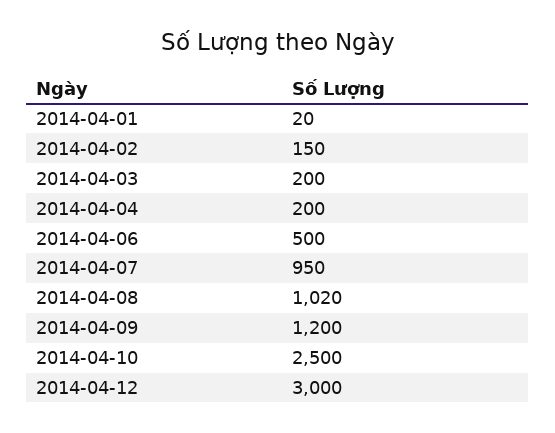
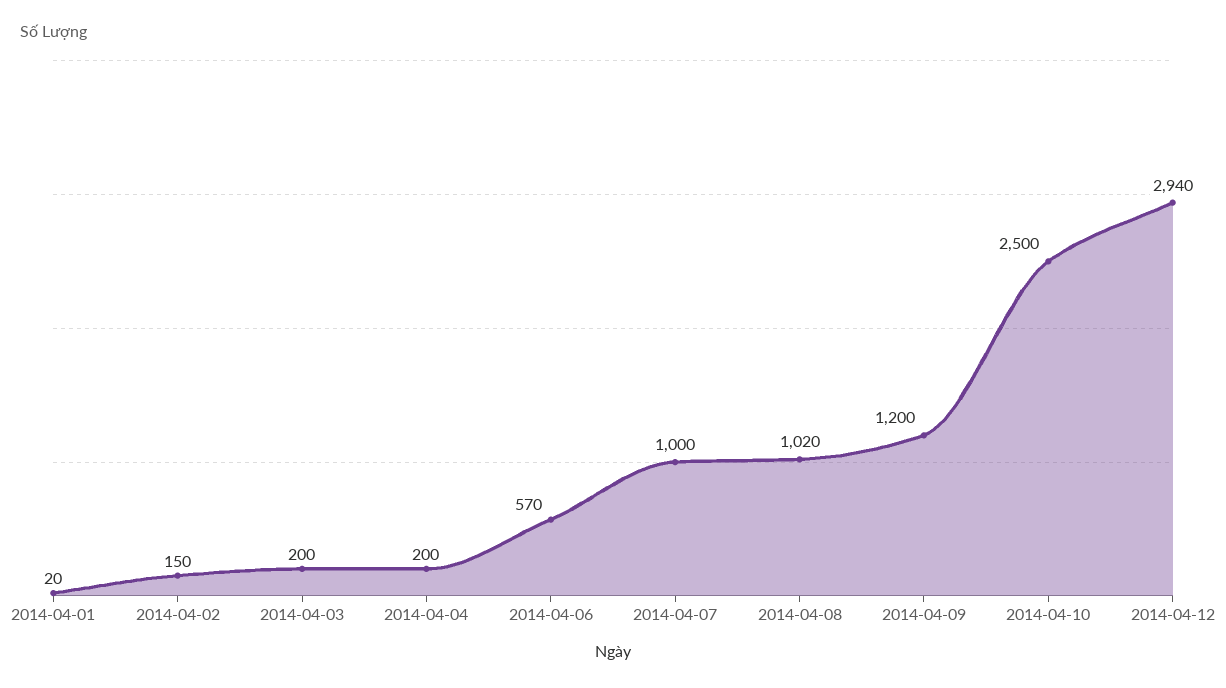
2014-04-06: 500 -> 570
2014-04-07: 950 -> 1000
2014-04-12: 3000 -> 2940

